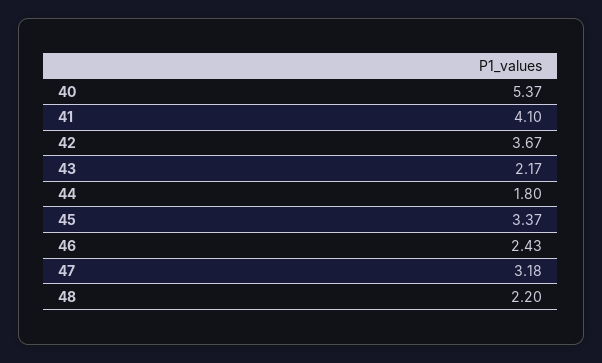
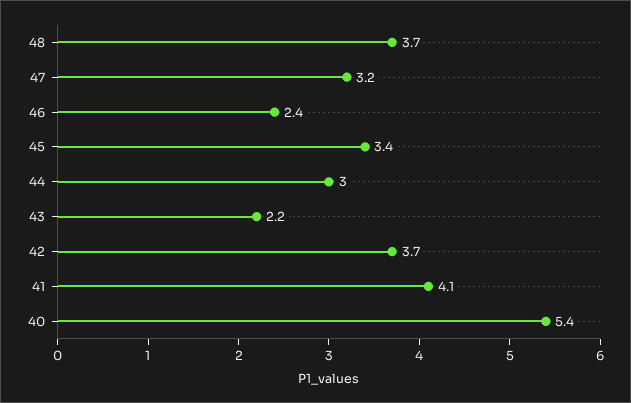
44: 1.8 -> 3
48: 2.2 -> 3.7

